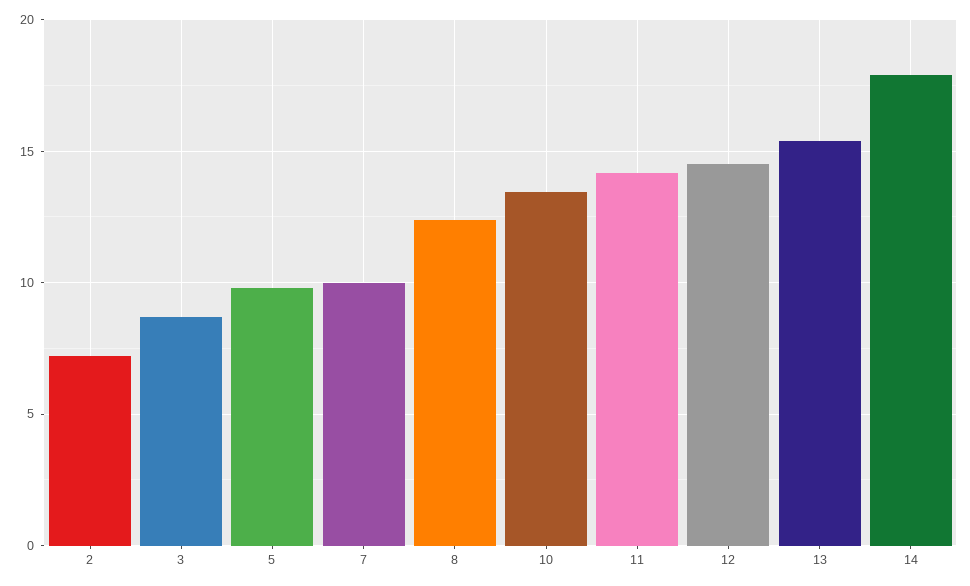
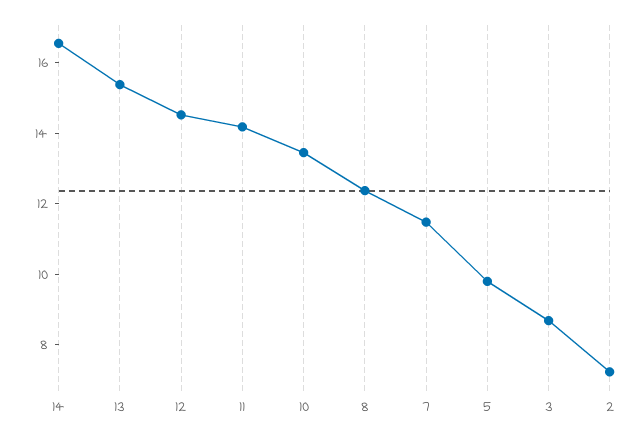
7: 10 -> 11.5
14: 18 -> 16.5

